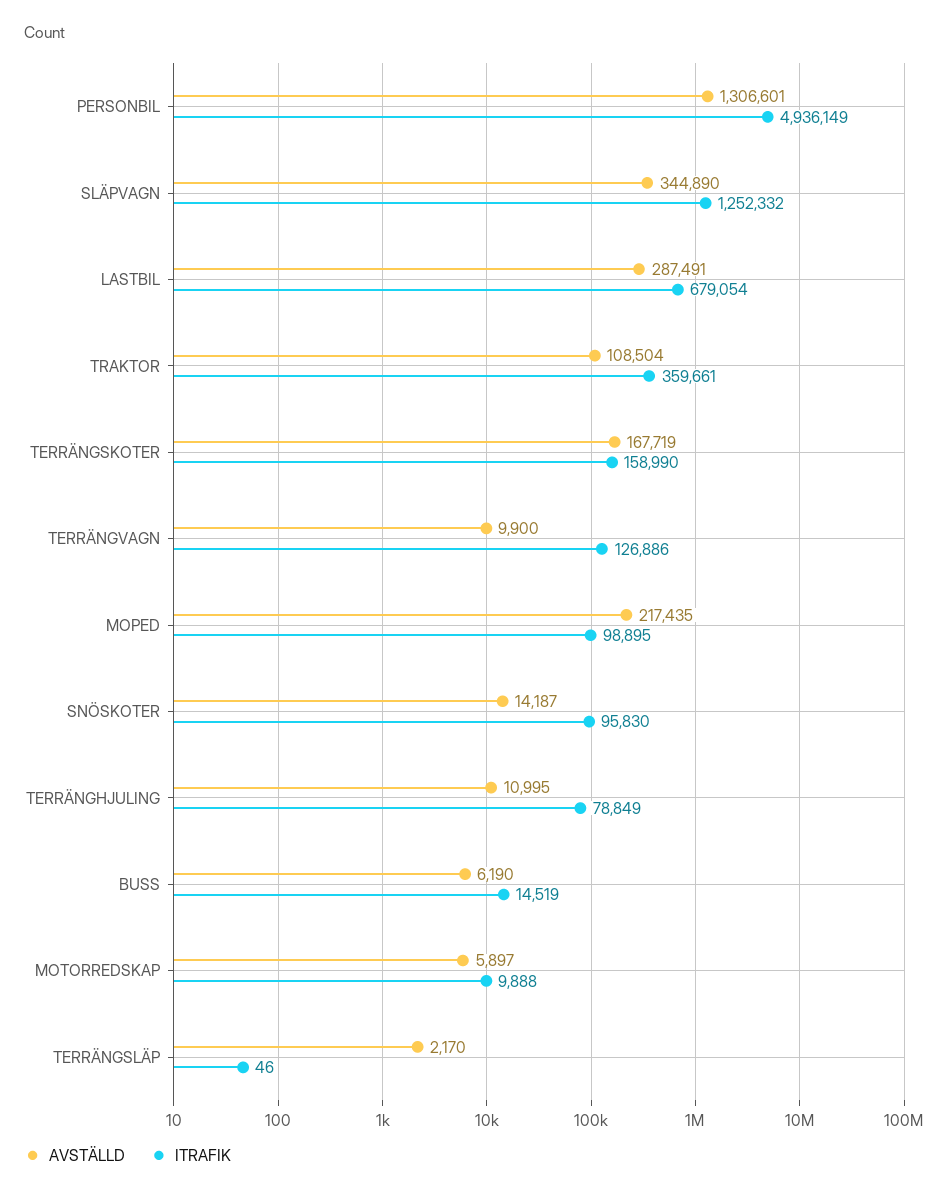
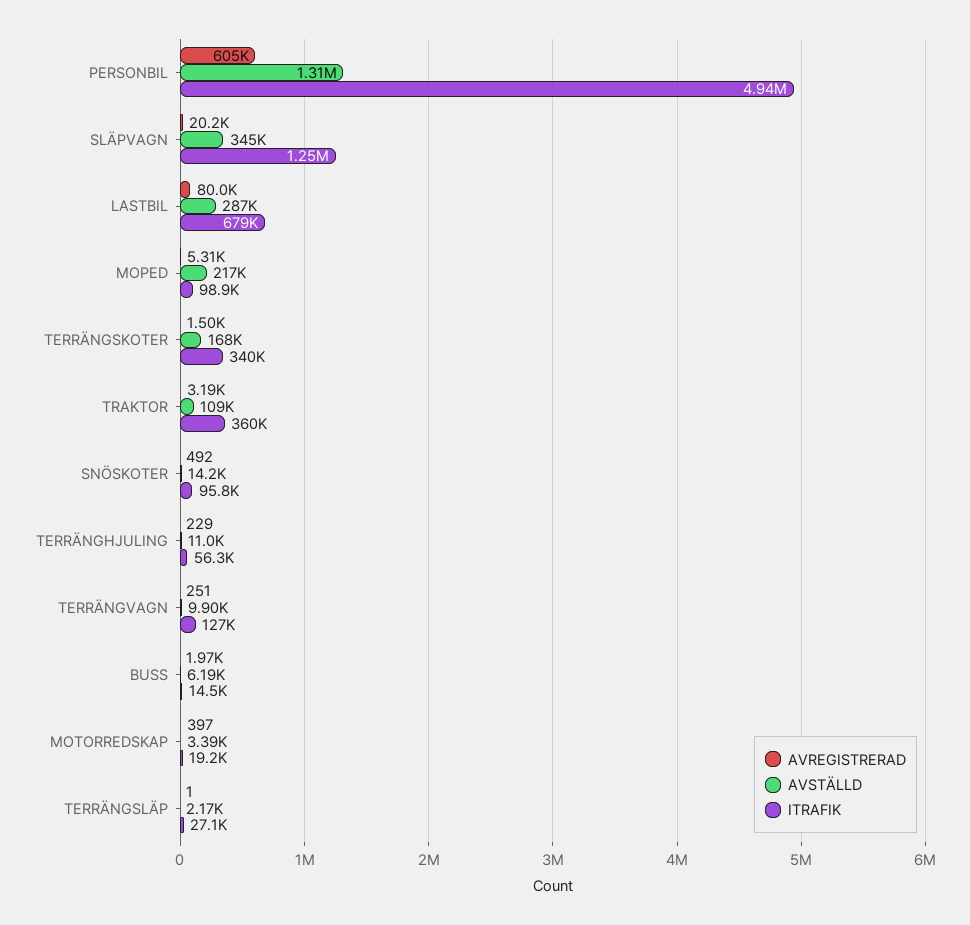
ITRAFIK, TERRÄNGSKOTER: 158990 -> 340000
ITRAFIK, TERRÄNGHJULING: 78849 -> 56300
AVSTÄLLD, MOTORREDSKAP: 5897 -> 3390
ITRAFIK, MOTORREDSKAP: 9888 -> 19200
ITRAFIK, TERRÄNGSLÄP: 46 -> 27100
AVREGISTRERAD, PERSONBIL: none -> 605000
AVREGISTRERAD, SLÄPVAGN: none -> 20200
AVREGISTRERAD, LASTBIL: none -> 80000
AVREGISTRERAD, MOPED: none -> 5310
AVREGISTRERAD, TERRÄNGSKOTER: none -> 1500
AVREGISTRERAD, TRAKTOR: none -> 3190
AVREGISTRERAD, SNÖSKOTER: none -> 492
AVREGISTRERAD, TERRÄNGHJULING: none -> 229
AVREGISTRERAD, TERRÄNGVAGN: none -> 251
AVREGISTRERAD, BUSS: none -> 1970
AVREGISTRERAD, MOTORREDSKAP: none -> 397
AVREGISTRERAD, TERRÄNGSLÄP: none -> 1

